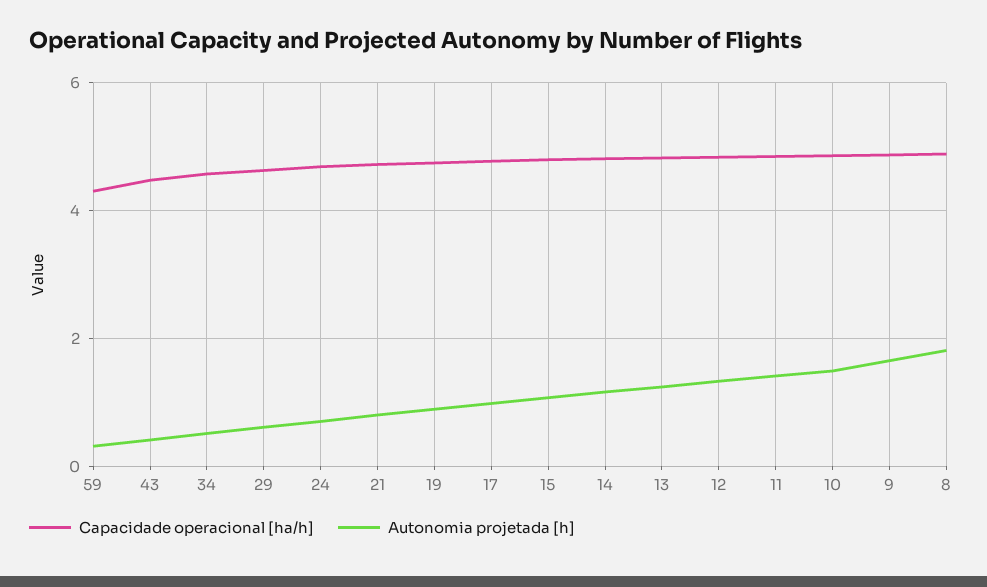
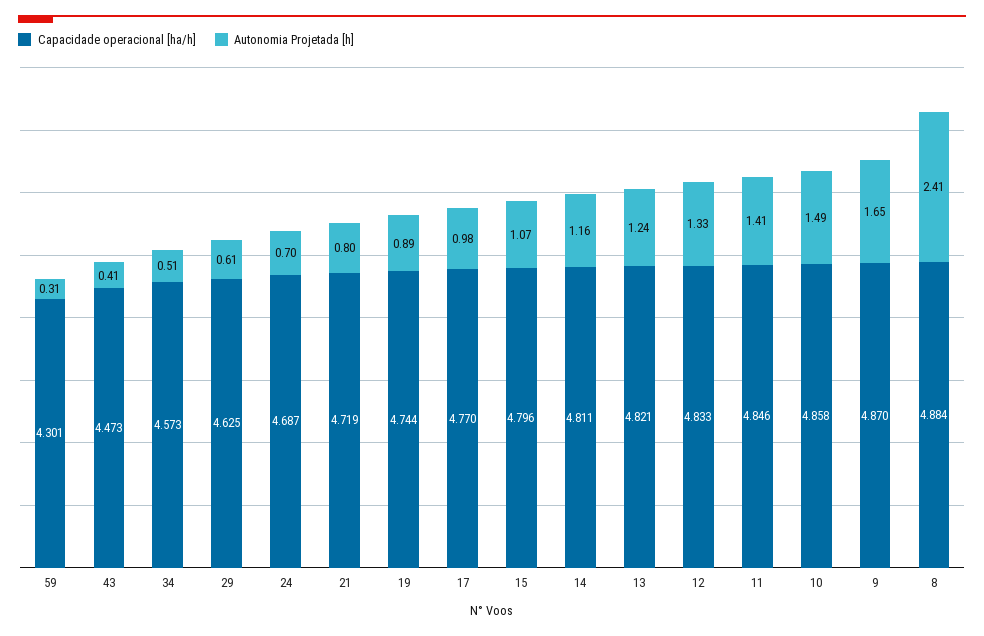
Autonomia projetada [h], 8: 1.8 -> 2.41

